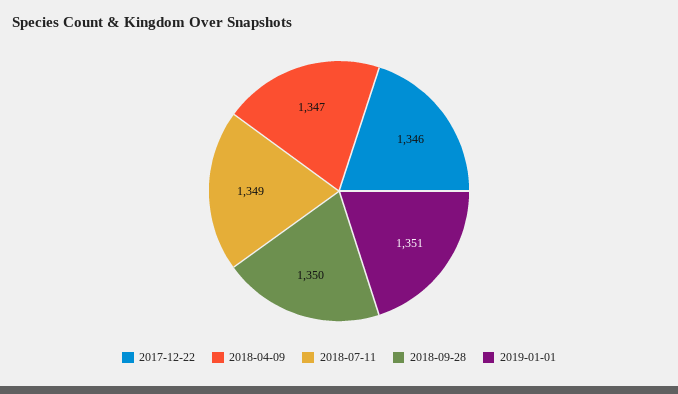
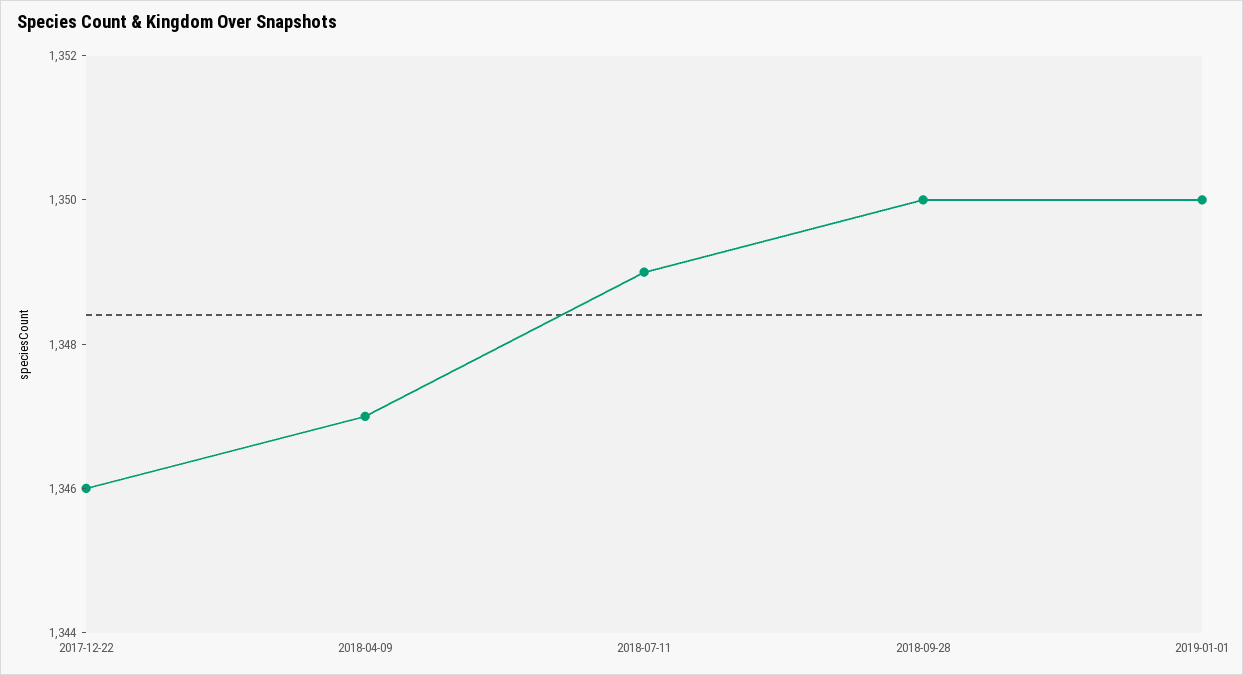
2019-01-01: 1351 -> 1350

